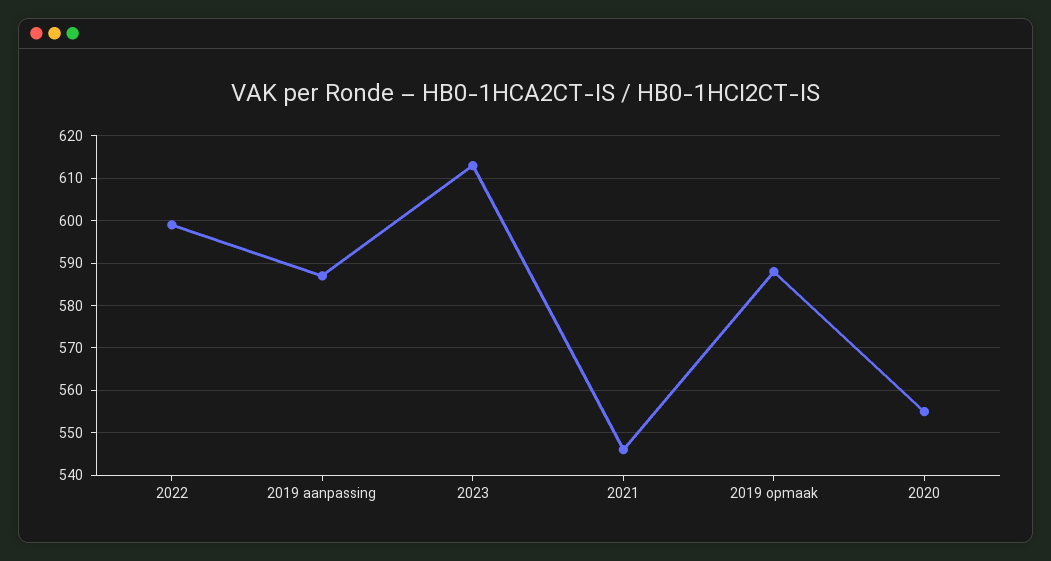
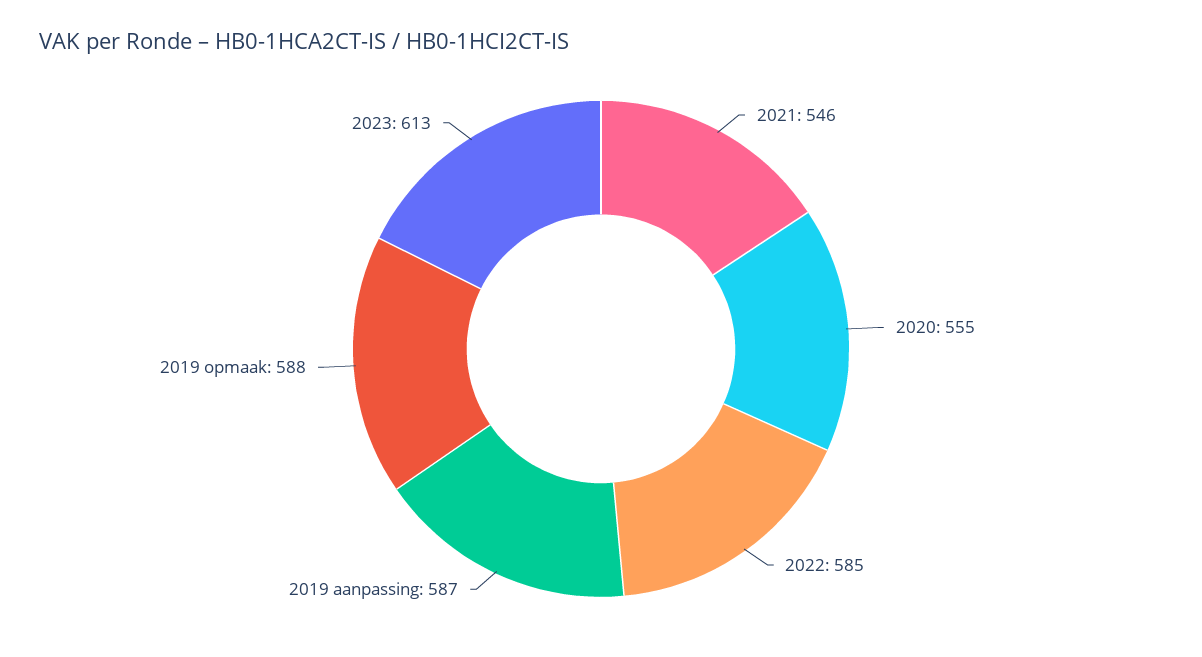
2022: 600 -> 585

